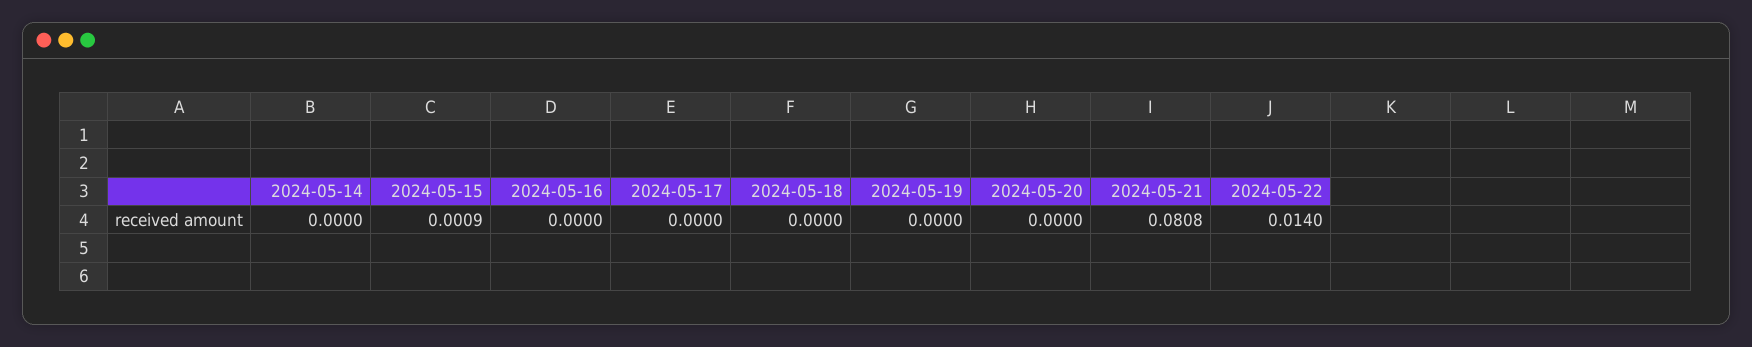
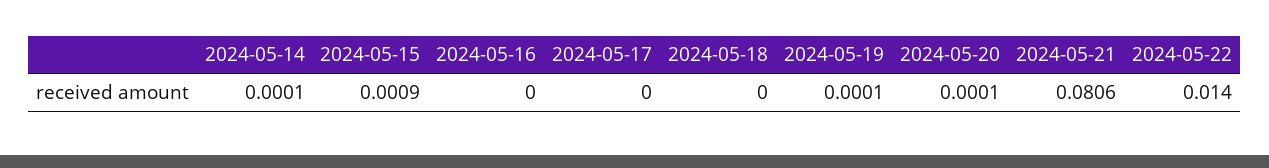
2024-05-14: 0 -> 0.0001
2024-05-19: 0 -> 0.0001
2024-05-20: 0 -> 0.0001
2024-05-21: 0.0808 -> 0.0806

